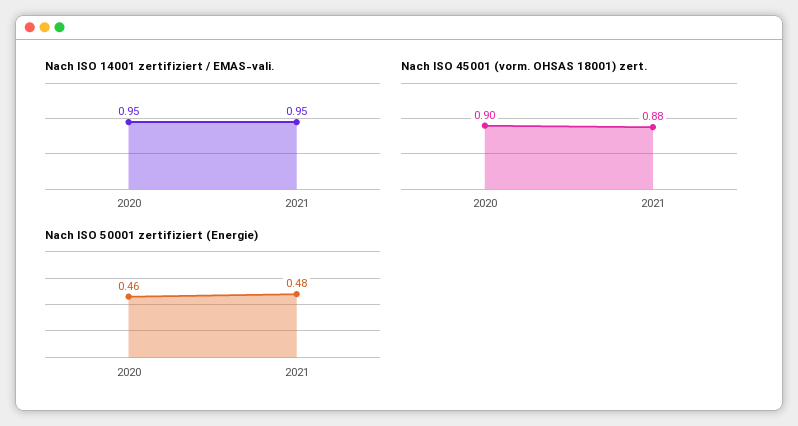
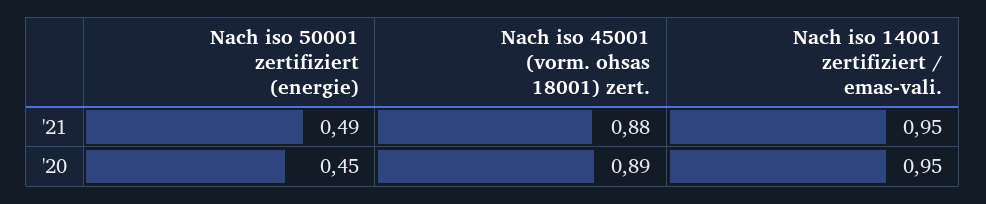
Nach ISO 45001 (vorm. OHSAS 18001) zert., 2020: 0.9 -> 0.89
Nach ISO 50001 zertifiziert (Energie), 2020: 0.46 -> 0.45
Nach ISO 50001 zertifiziert (Energie), 2021: 0.48 -> 0.49

